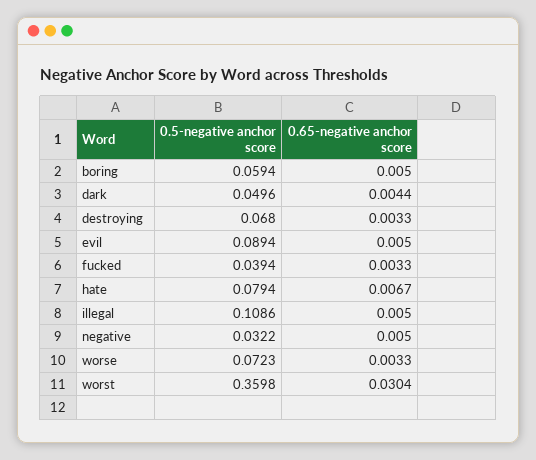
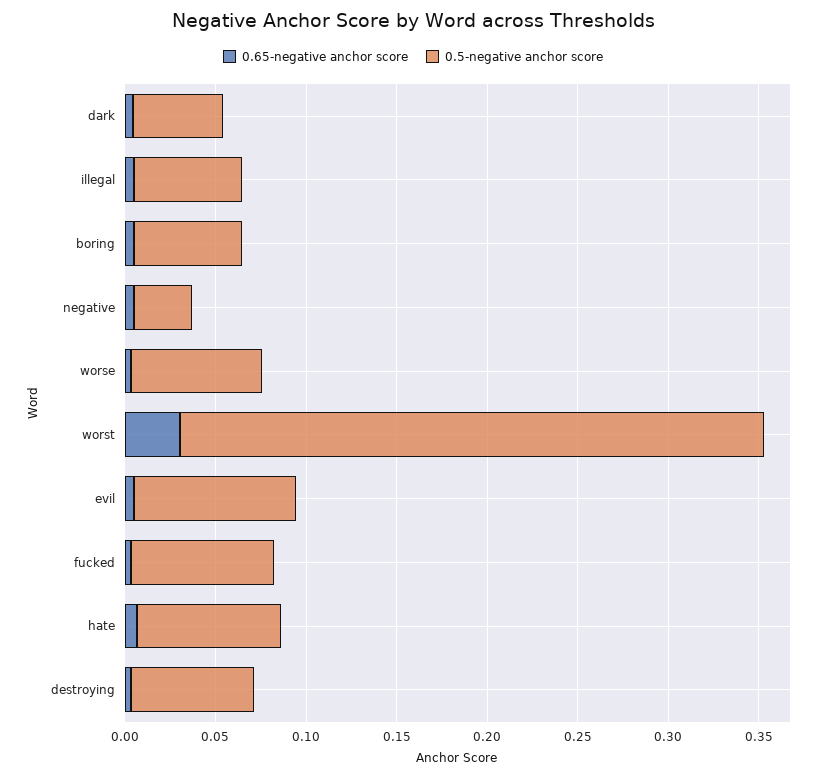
0.5-negative anchor score, fucked: 0.0394 -> 0.08
0.5-negative anchor score, illegal: 0.1086 -> 0.06
0.5-negative anchor score, worst: 0.3598 -> 0.32

